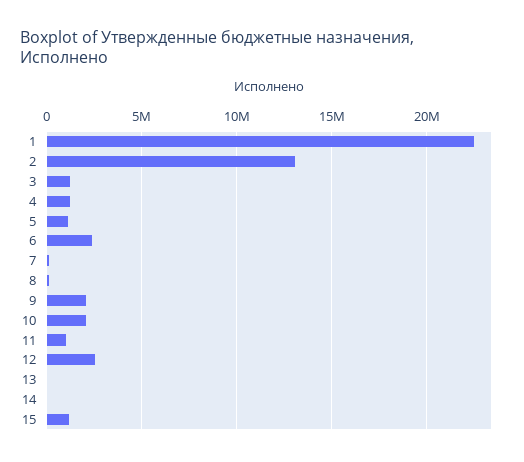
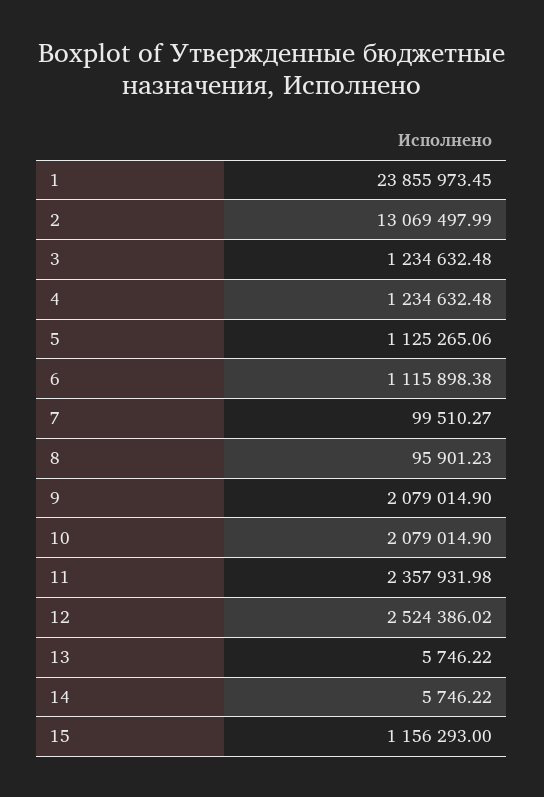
1: 22500000 -> 23855973.45
6: 2500000 -> 1115898.38
11: 1000000 -> 2357931.98

